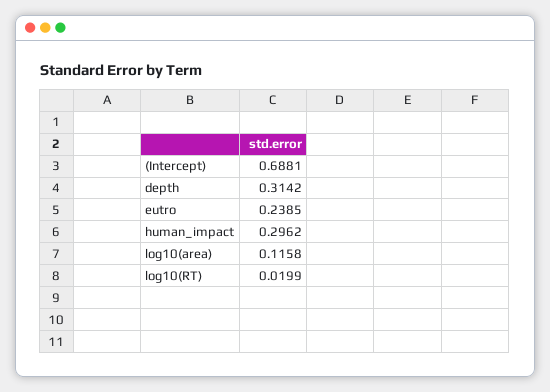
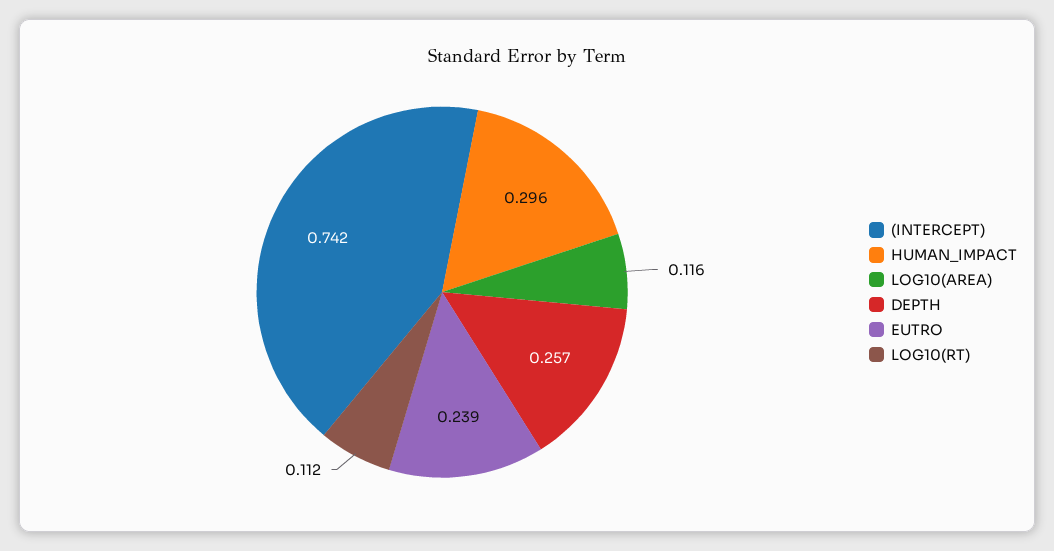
(Intercept): 0.6881 -> 0.742
depth: 0.3142 -> 0.257
log10(RT): 0.0199 -> 0.112

